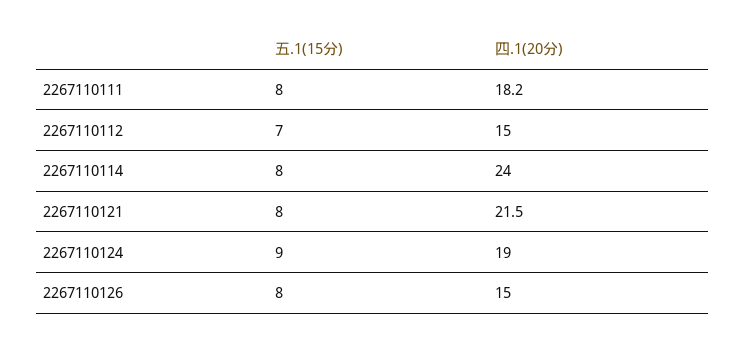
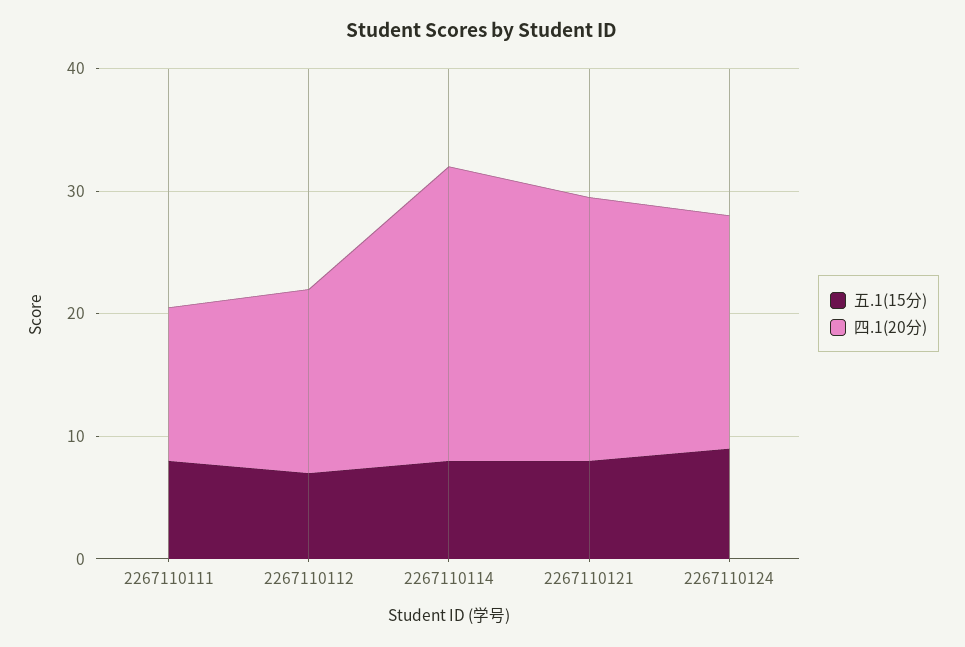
四.1(20分), 2267110111: 18.2 -> 12
五.1(15分), 2267110126: 8 -> none
四.1(20分), 2267110126: 15 -> none

